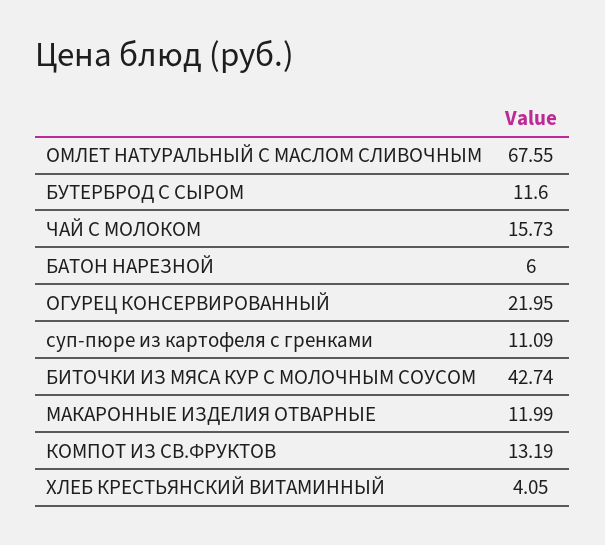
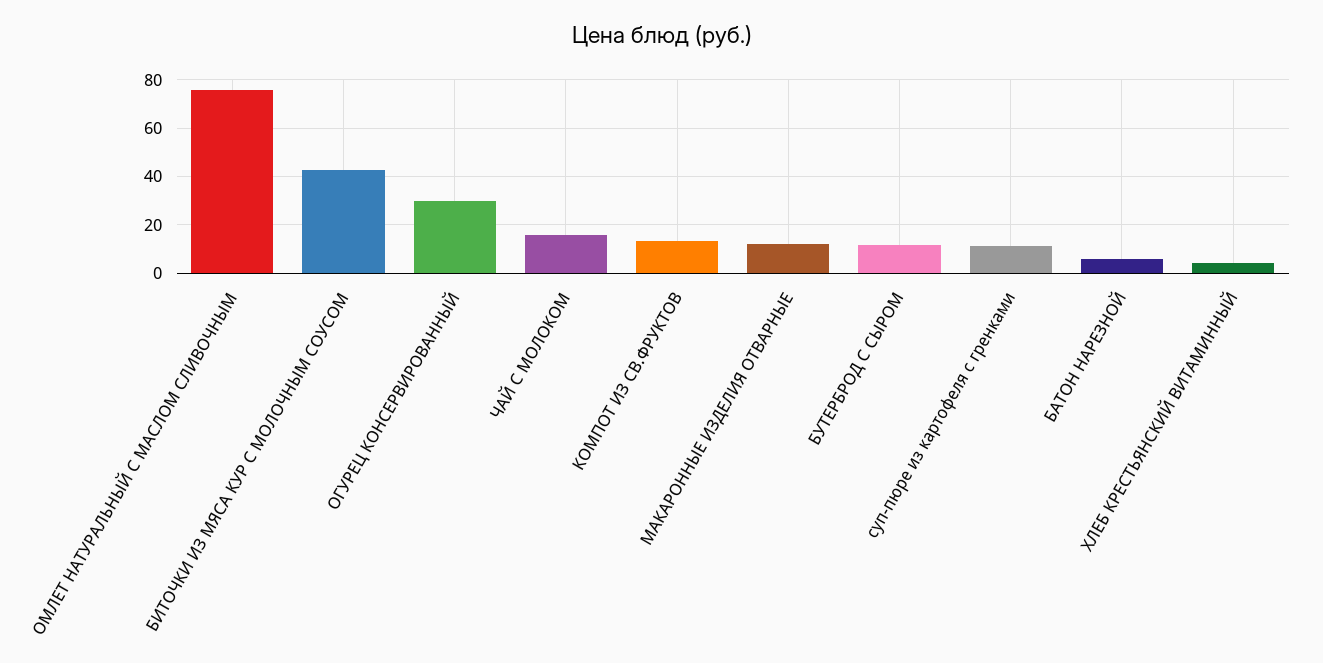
ОМЛЕТ НАТУРАЛЬНЫЙ С МАСЛОМ СЛИВОЧНЫМ: 67.55 -> 75
ОГУРЕЦ КОНСЕРВИРОВАННЫЙ: 21.95 -> 30

